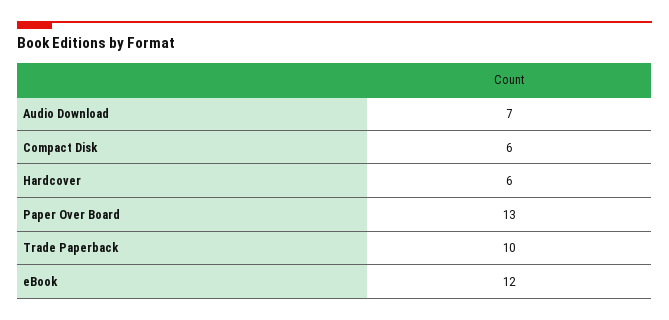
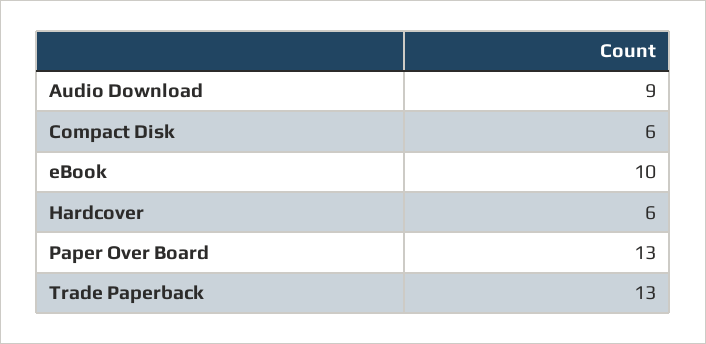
Audio Download: 7 -> 9
Trade Paperback: 10 -> 13
eBook: 12 -> 10

